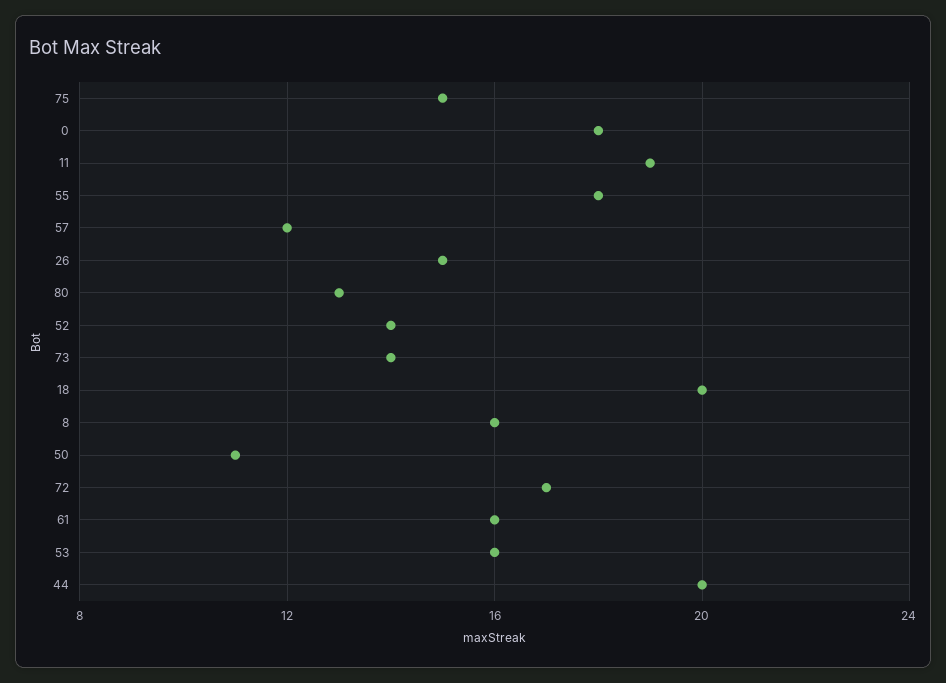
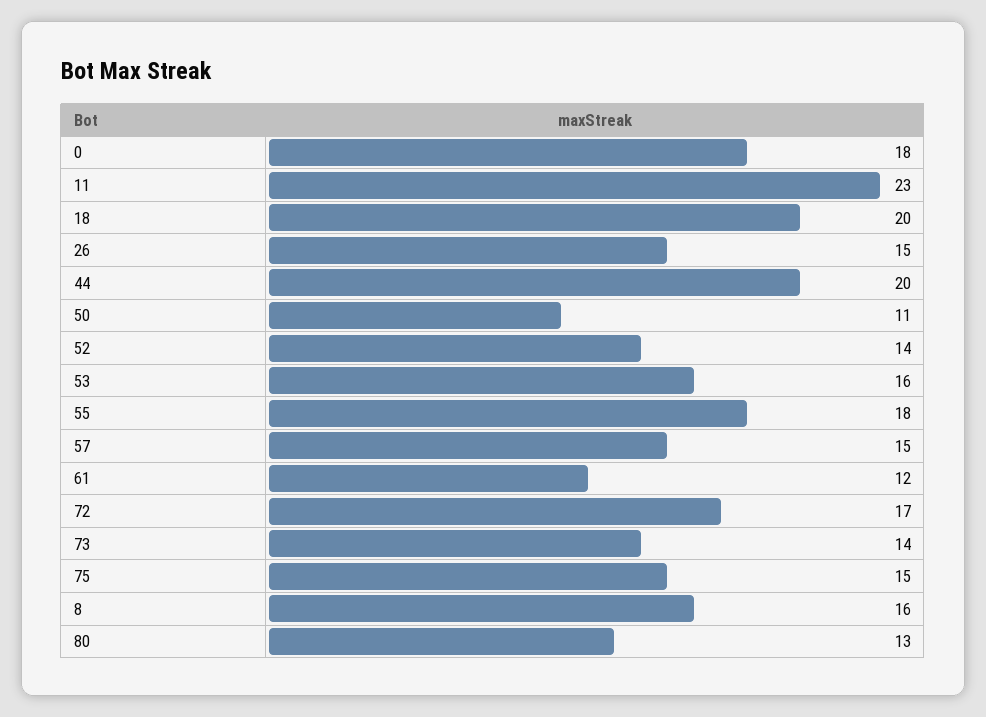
11: 19 -> 23
57: 12 -> 15
61: 16 -> 12

